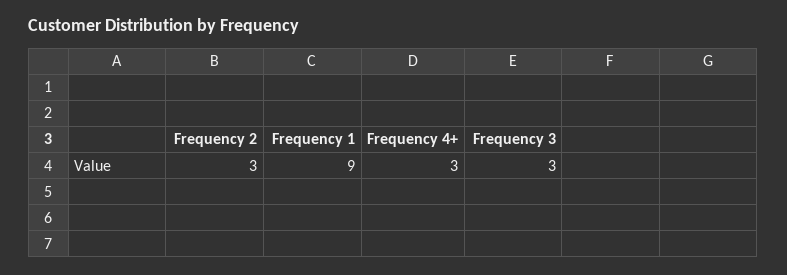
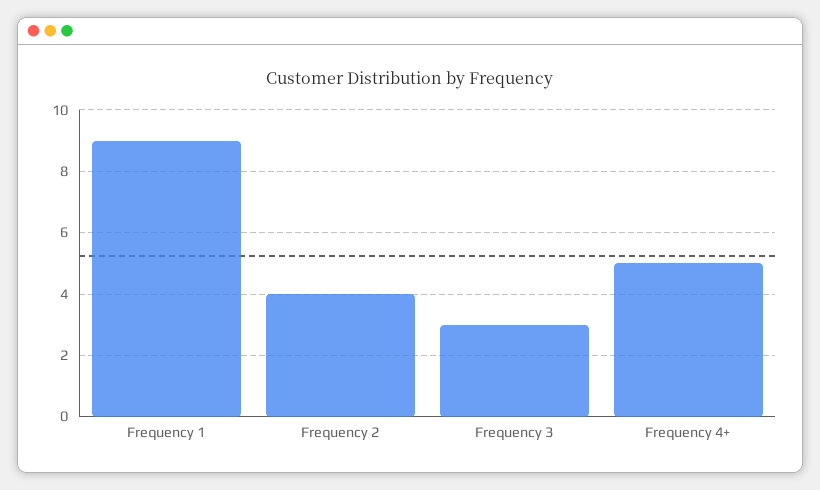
Frequency 2: 3 -> 4
Frequency 4+: 3 -> 5

